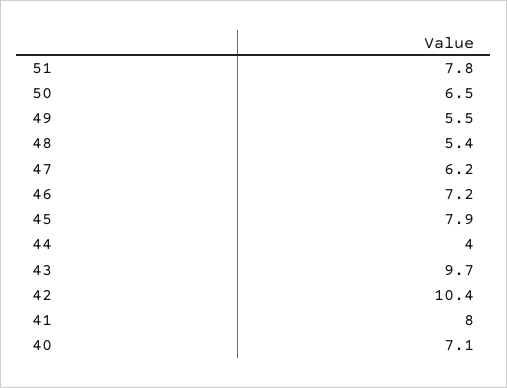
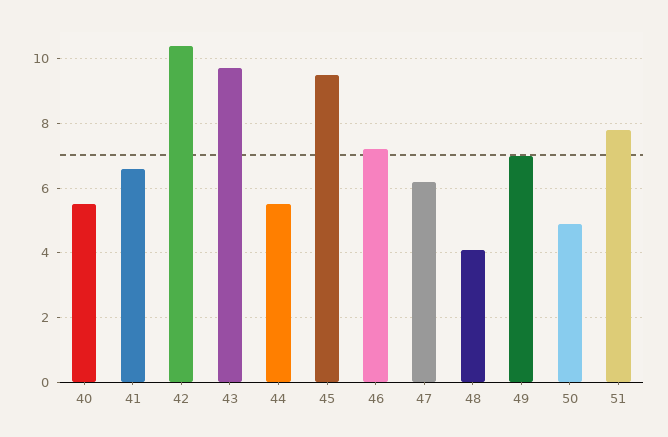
50: 6.5 -> 5
49: 5.5 -> 7
48: 5.4 -> 4
45: 7.9 -> 9.5
44: 4 -> 5.5
41: 8 -> 6.5
40: 7.1 -> 5.5

